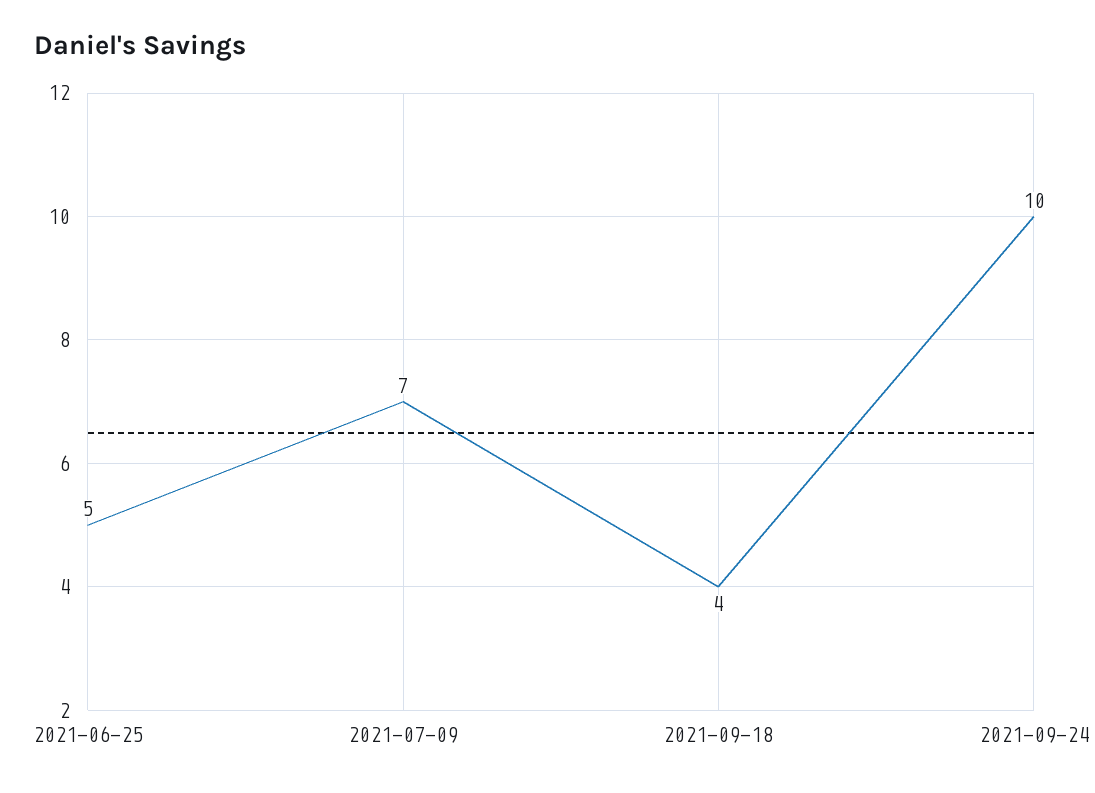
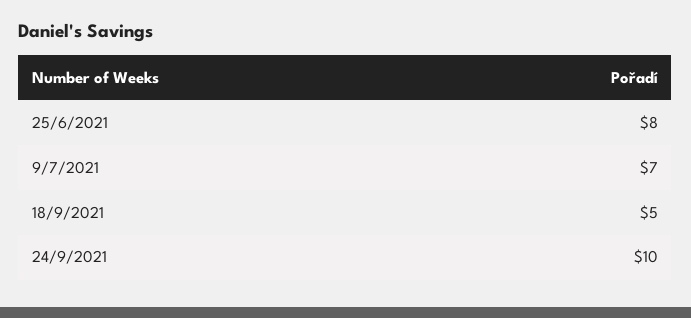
2021-06-25: 5 -> 8
2021-09-18: 4 -> 5

